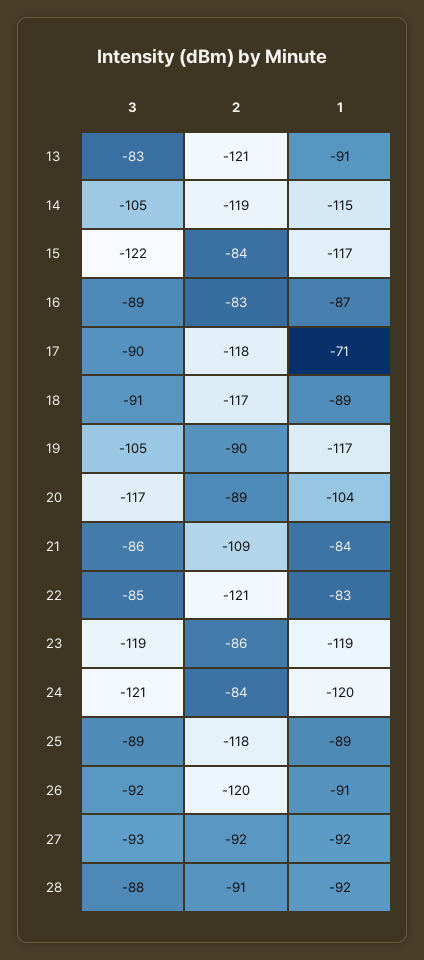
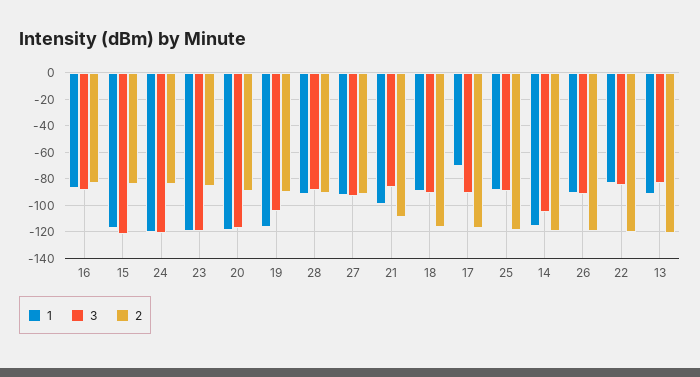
1, 20: -104 -> -120
1, 21: -84 -> -100

